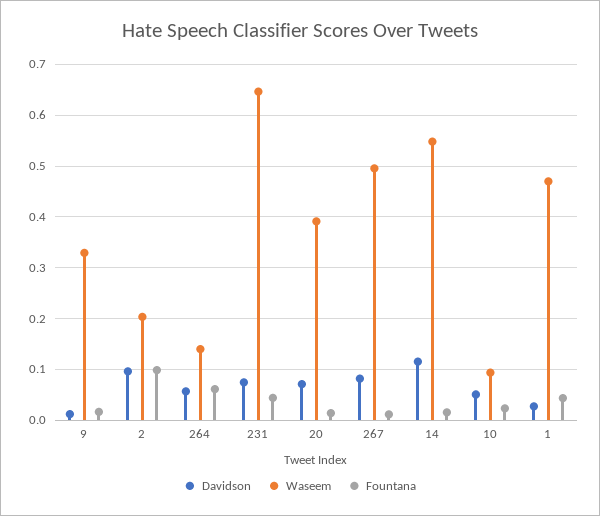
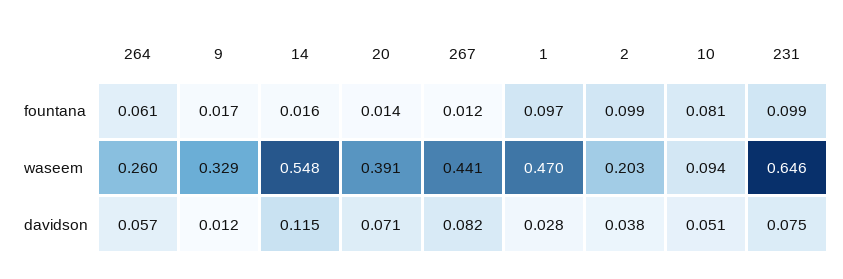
Davidson, 2: 0.1 -> 0.038
Waseem, 264: 0.14 -> 0.26
Fountana, 231: 0.04 -> 0.099
Waseem, 267: 0.5 -> 0.441
Fountana, 10: 0.02 -> 0.081
Fountana, 1: 0.04 -> 0.097

